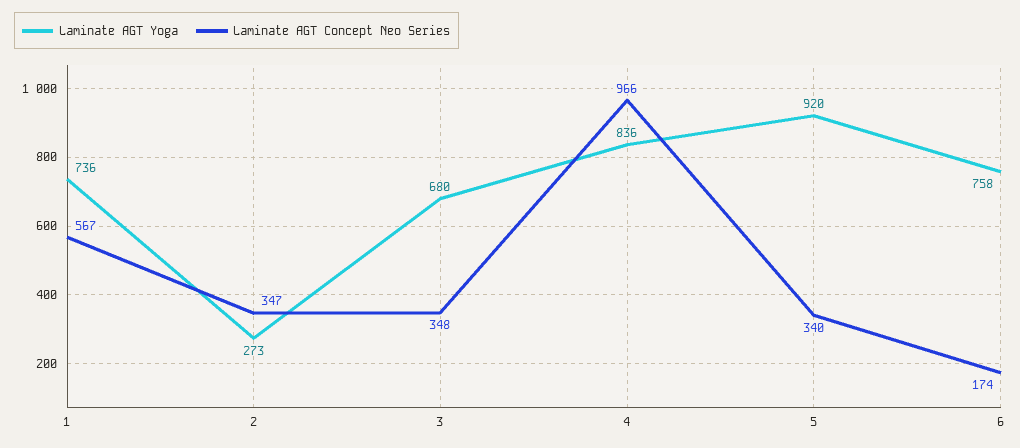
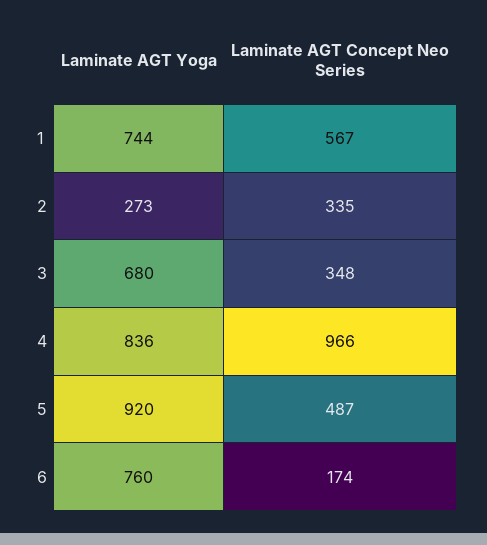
Laminate AGT Yoga, 1: 736 -> 744
Laminate AGT Concept Neo Series, 2: 347 -> 335
Laminate AGT Concept Neo Series, 5: 340 -> 487
Laminate AGT Yoga, 6: 758 -> 760

